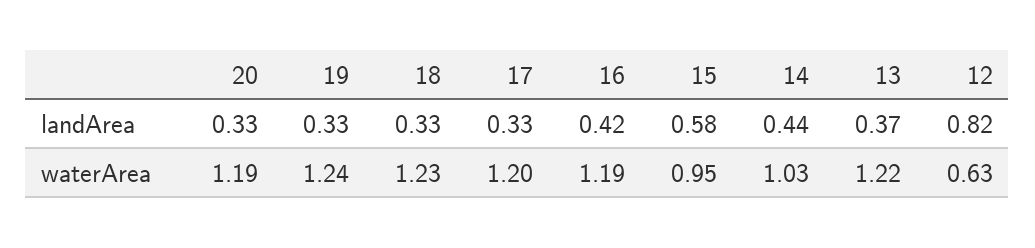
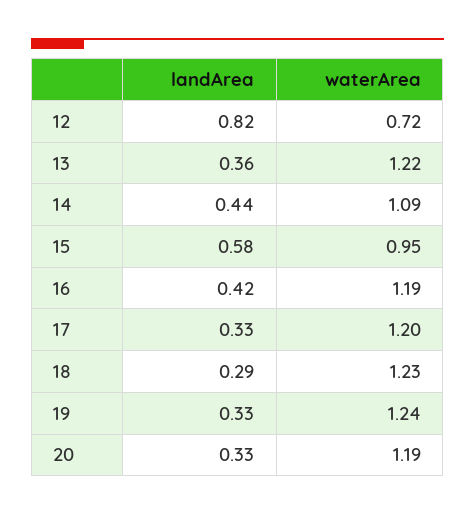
18, landArea: 0.33 -> 0.29
13, landArea: 0.37 -> 0.36
14, waterArea: 1.03 -> 1.09
12, waterArea: 0.63 -> 0.72

